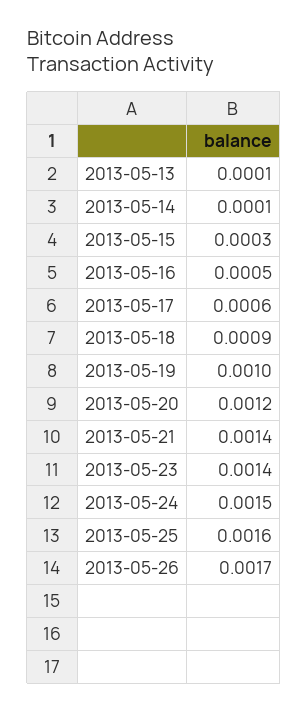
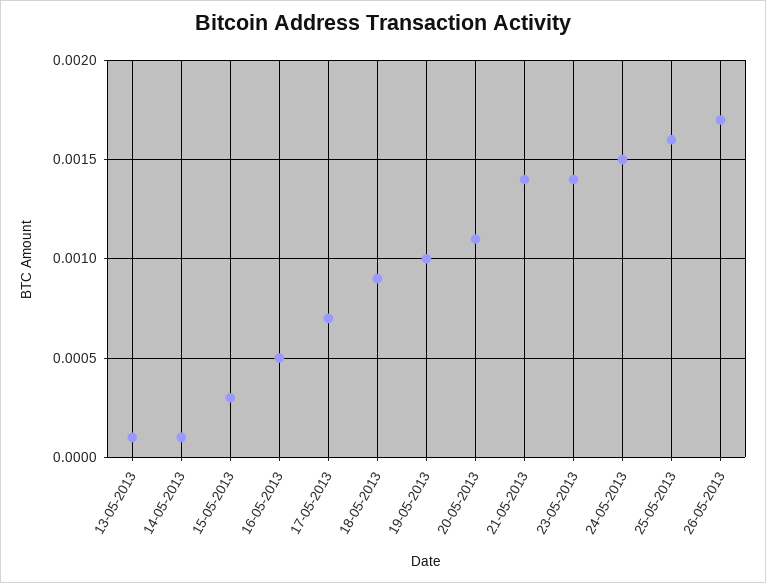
2013-05-17: 0.0006 -> 0.0007
2013-05-20: 0.0012 -> 0.0011

